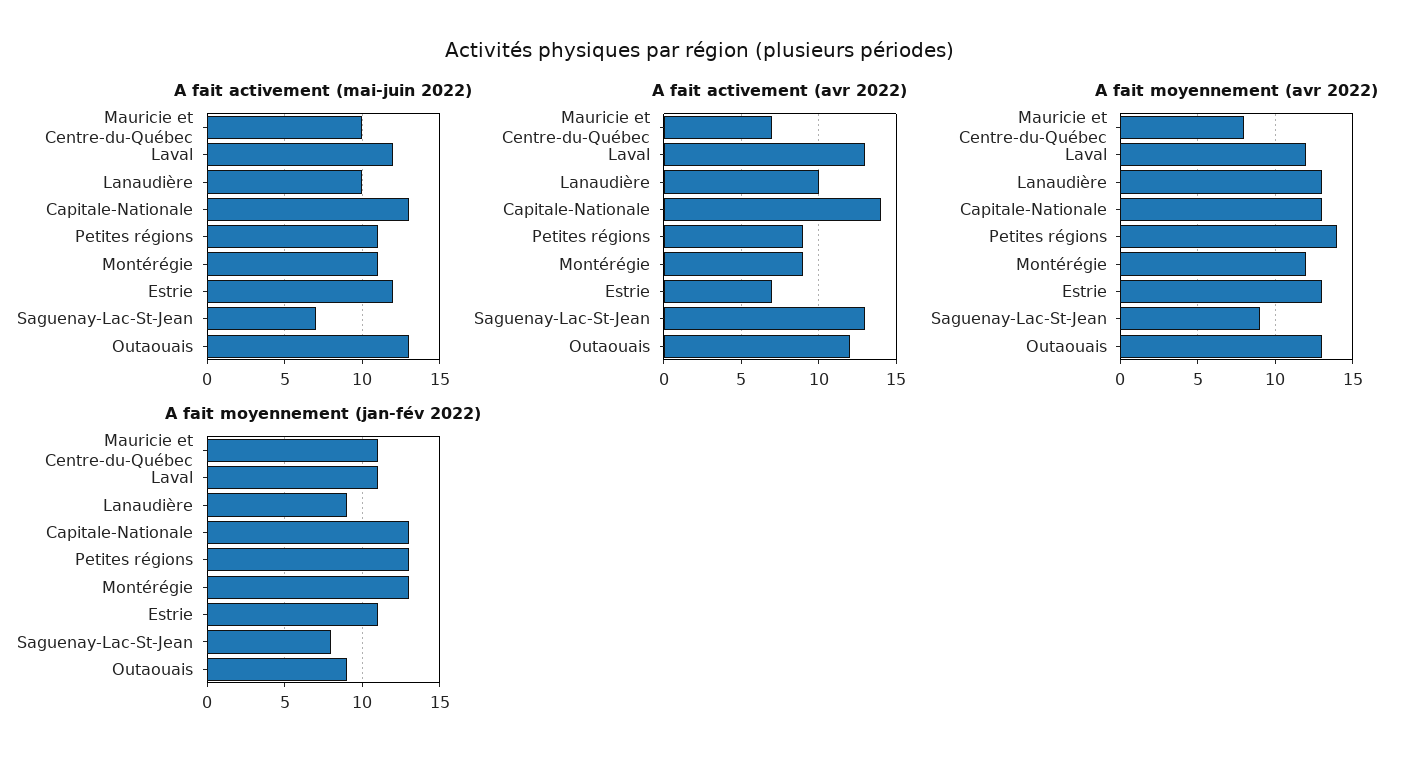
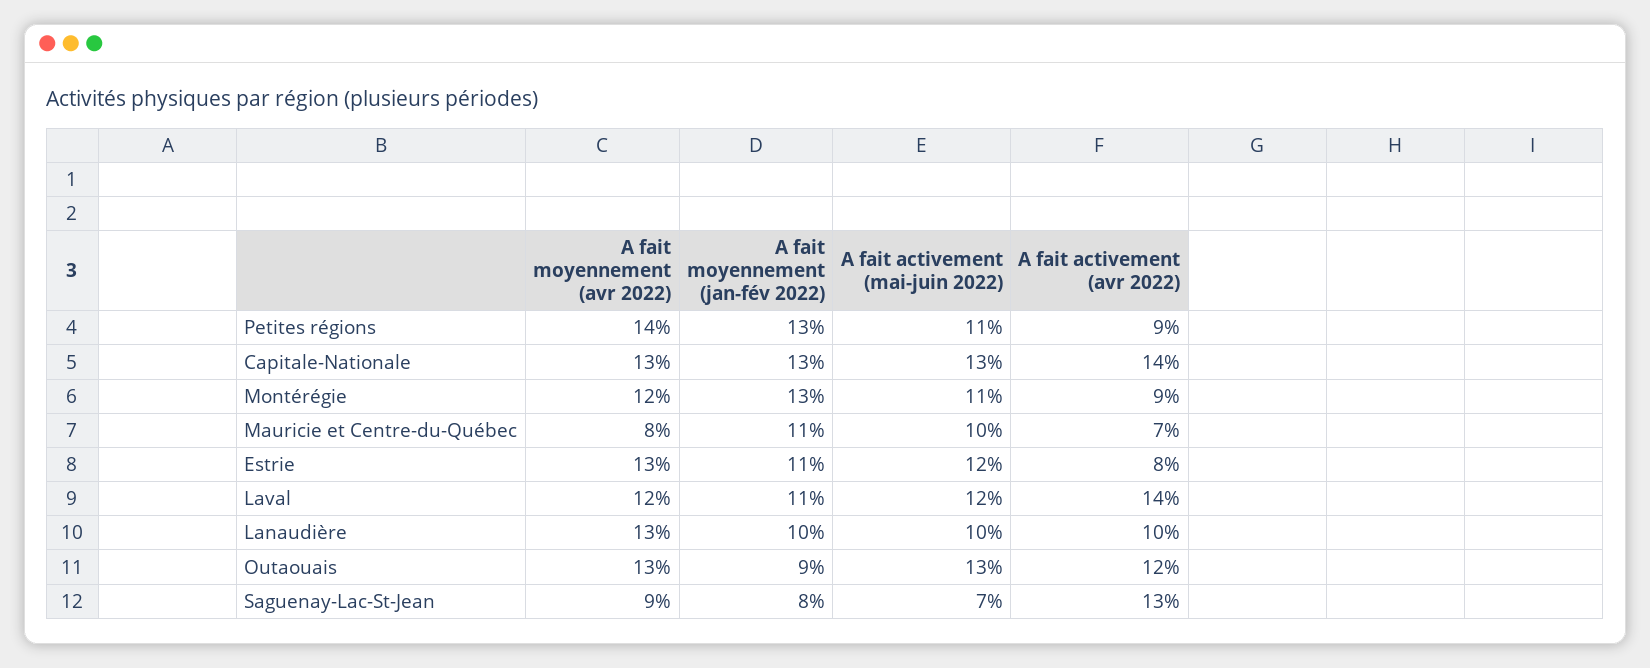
A fait activement (avr 2022), Laval: 13 -> 14
A fait activement (avr 2022), Estrie: 7 -> 8
A fait moyennement (jan-fév 2022), Lanaudière: 9 -> 10

